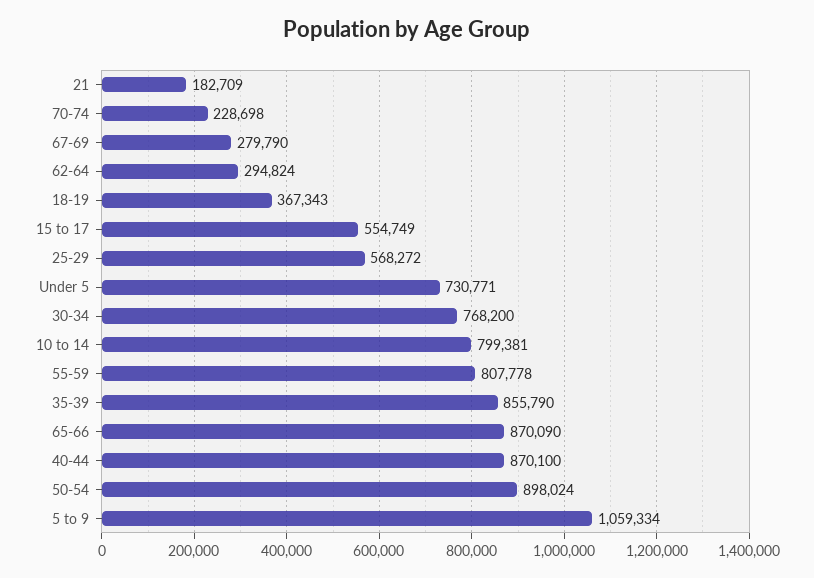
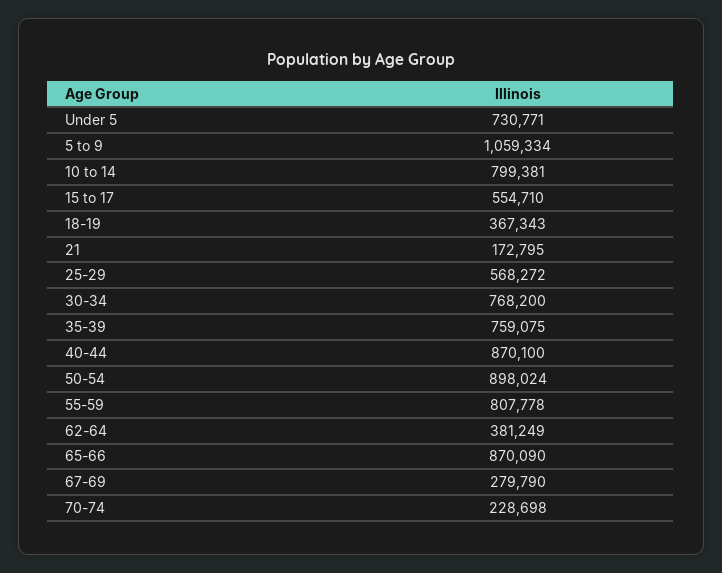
21: 182709 -> 172795
62-64: 294824 -> 381249
15 to 17: 554749 -> 554710
35-39: 855790 -> 759075

